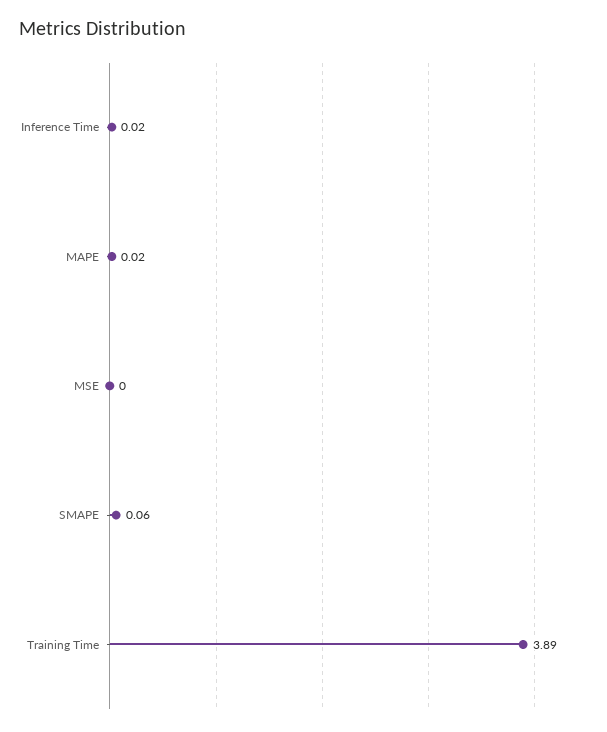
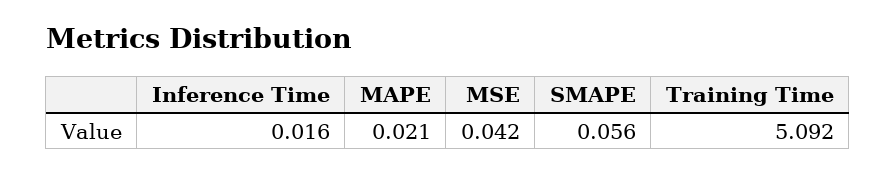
MSE: 0 -> 0.042
Training Time: 3.89 -> 5.092

